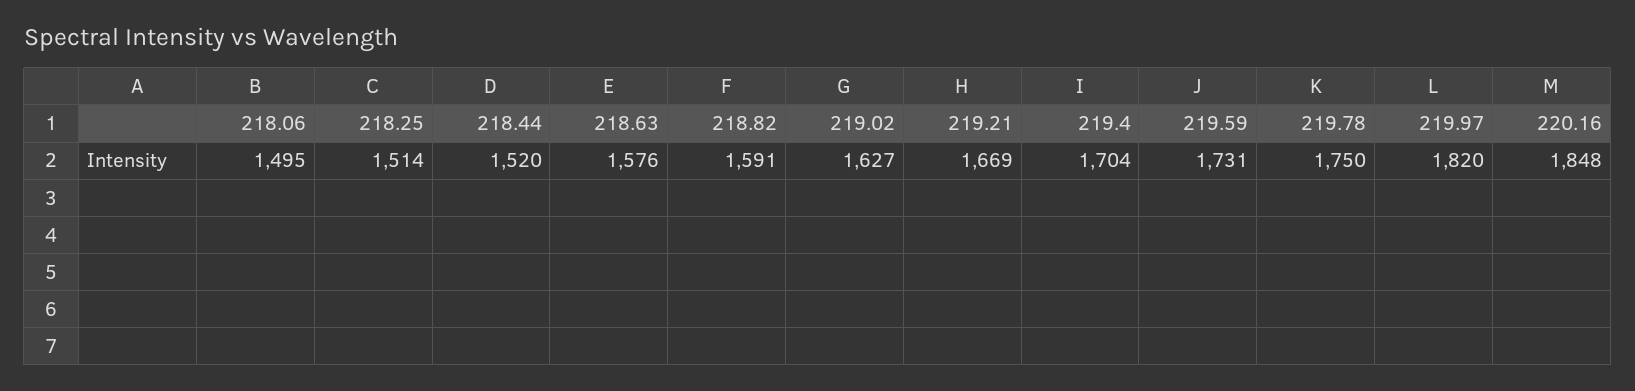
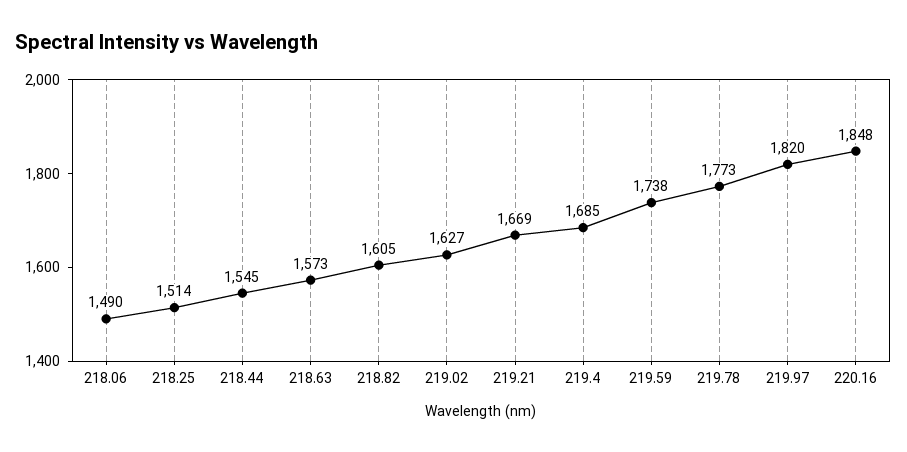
218.06: 1495 -> 1490
218.44: 1520 -> 1545
218.63: 1576 -> 1573
218.82: 1591 -> 1605
219.4: 1704 -> 1685
219.59: 1731 -> 1738
219.78: 1750 -> 1773

